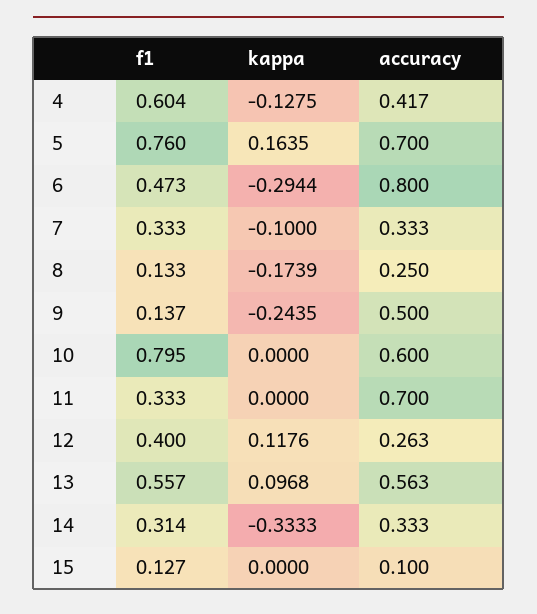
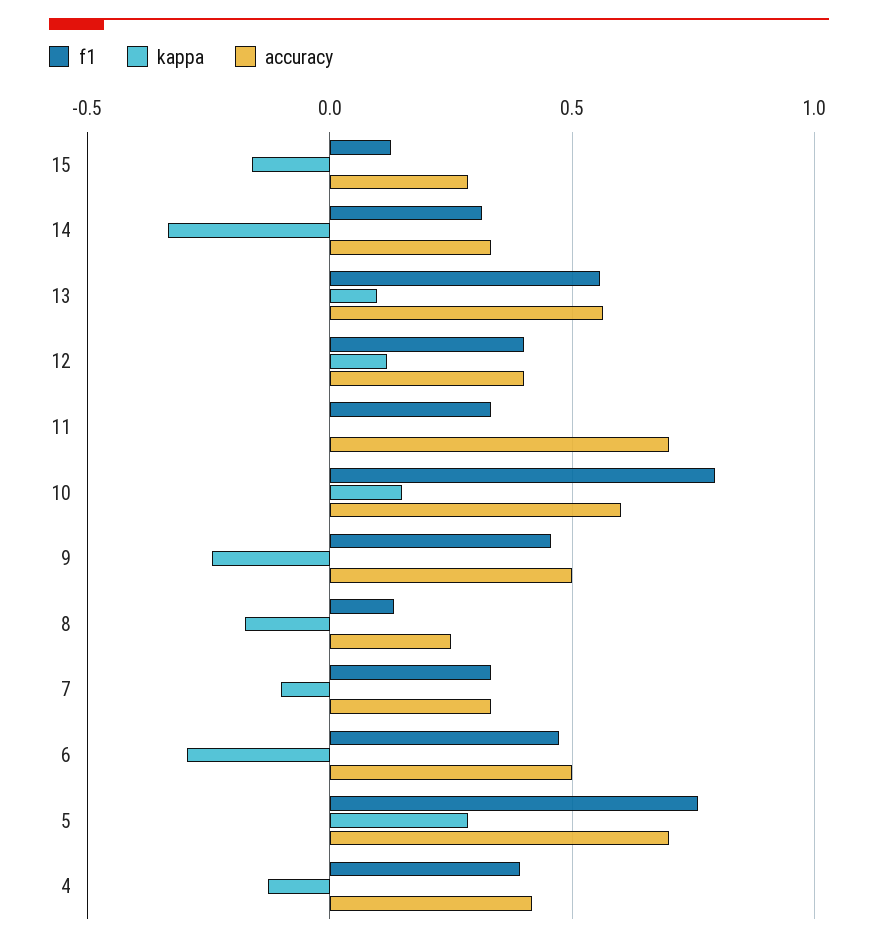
f1, 4: 0.604 -> 0.4
kappa, 5: 0.1635 -> 0.3
accuracy, 6: 0.8 -> 0.5
f1, 9: 0.137 -> 0.45
kappa, 10: 0 -> 0.15
accuracy, 12: 0.263 -> 0.4
kappa, 15: 0 -> -0.15
accuracy, 15: 0.1 -> 0.3

